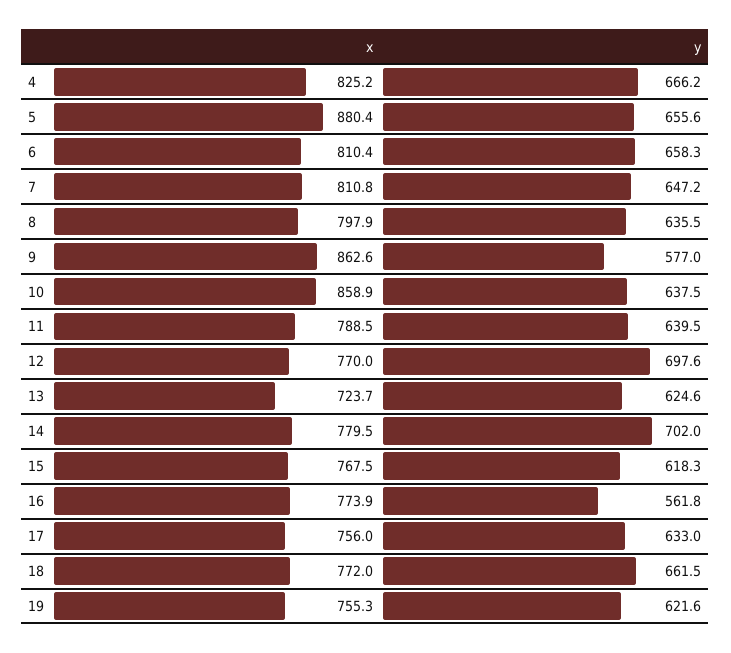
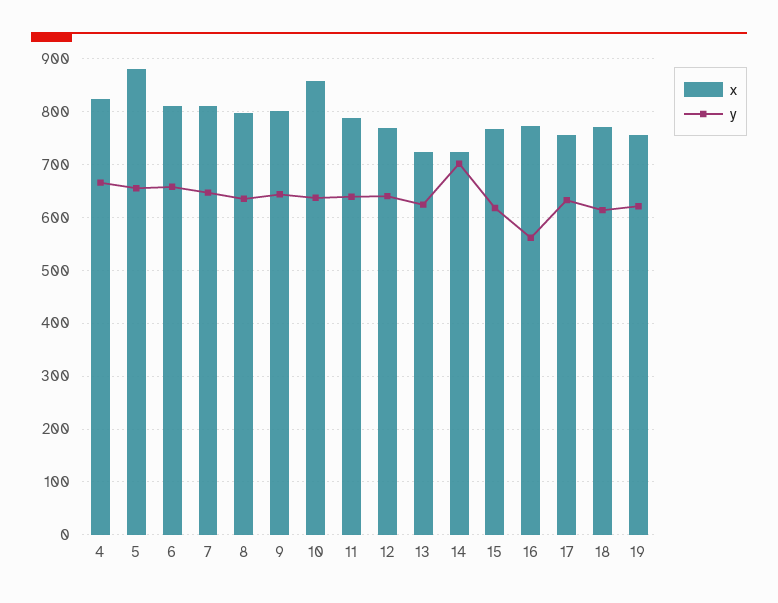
x, 9: 862.6 -> 800
y, 9: 577 -> 640
y, 12: 697.6 -> 640
x, 14: 779.5 -> 720
y, 18: 661.5 -> 620

